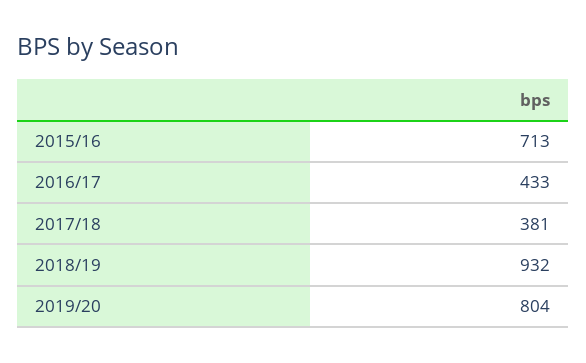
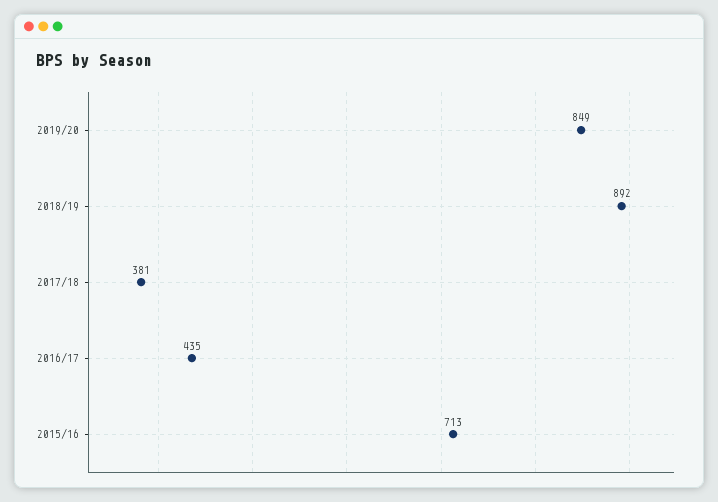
2016/17: 433 -> 435
2018/19: 932 -> 892
2019/20: 804 -> 849

